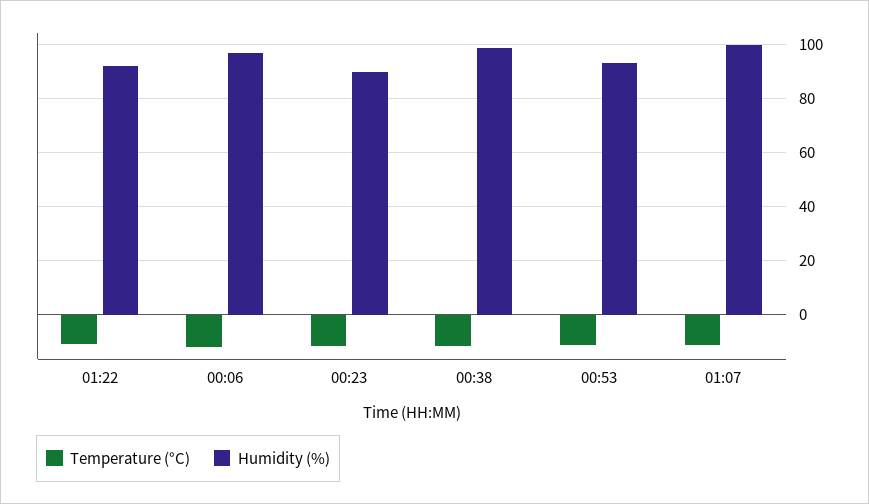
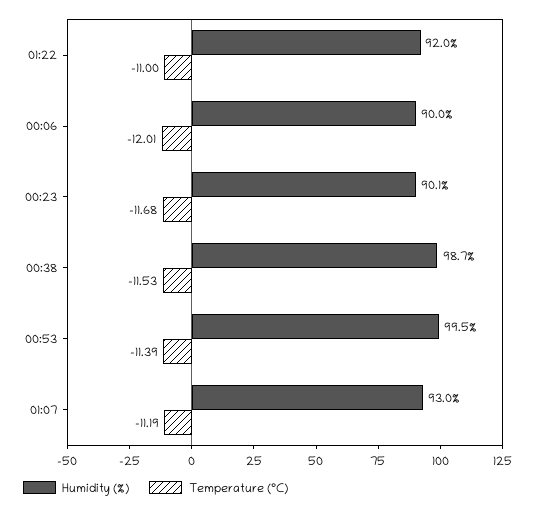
Humidity (%), 00:06: 97.5 -> 90
Humidity (%), 00:53: 92.5 -> 99.5
Humidity (%), 01:07: 100 -> 93

